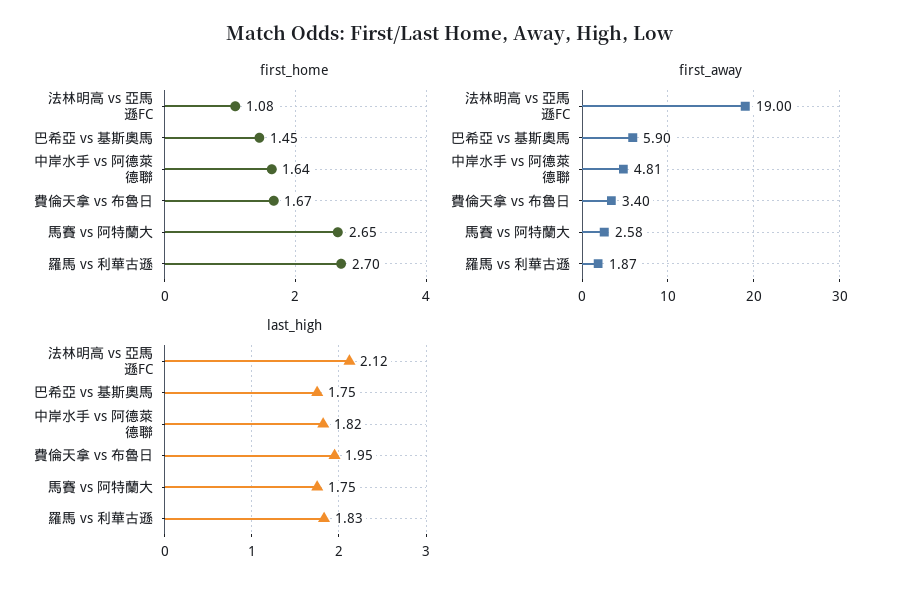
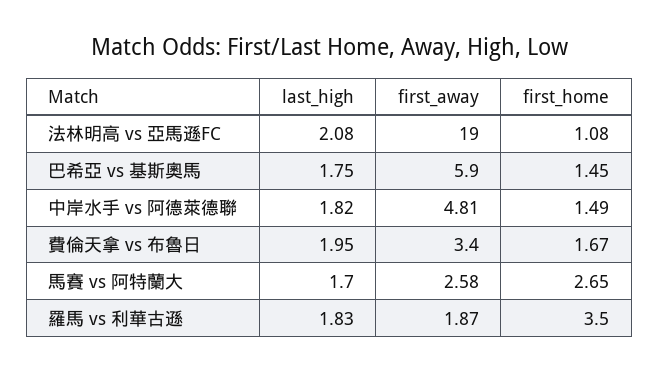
first_home, 中岸水手 vs 阿德萊德聯: 1.64 -> 1.49
first_home, 羅馬 vs 利華古遜: 2.7 -> 3.5
last_high, 法林明高 vs 亞馬遜FC: 2.12 -> 2.08
last_high, 馬賽 vs 阿特蘭大: 1.75 -> 1.7

